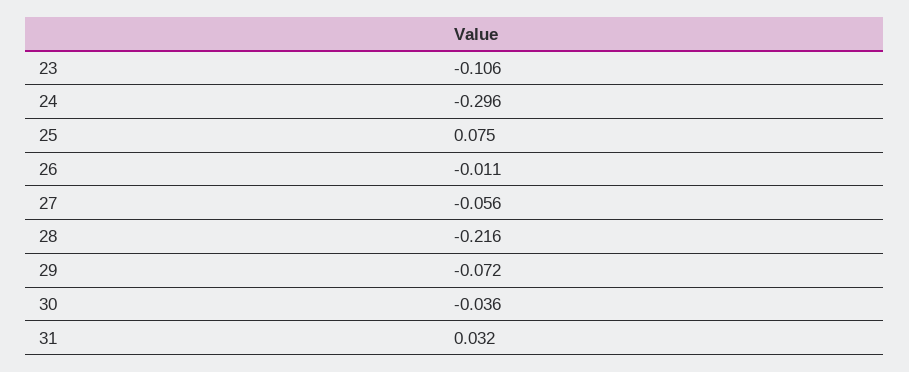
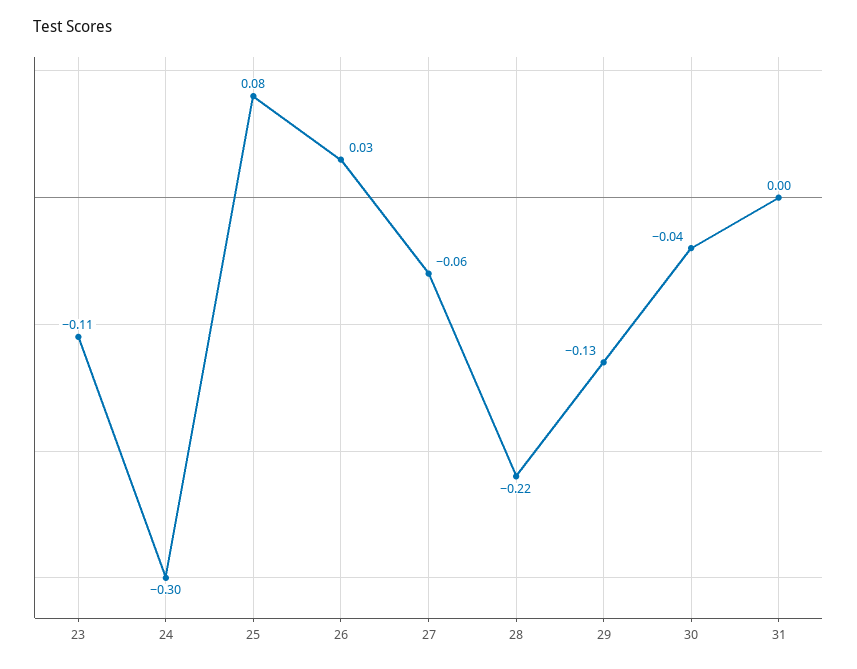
26: -0.011 -> 0.03
29: -0.072 -> -0.13
31: 0.032 -> 0

